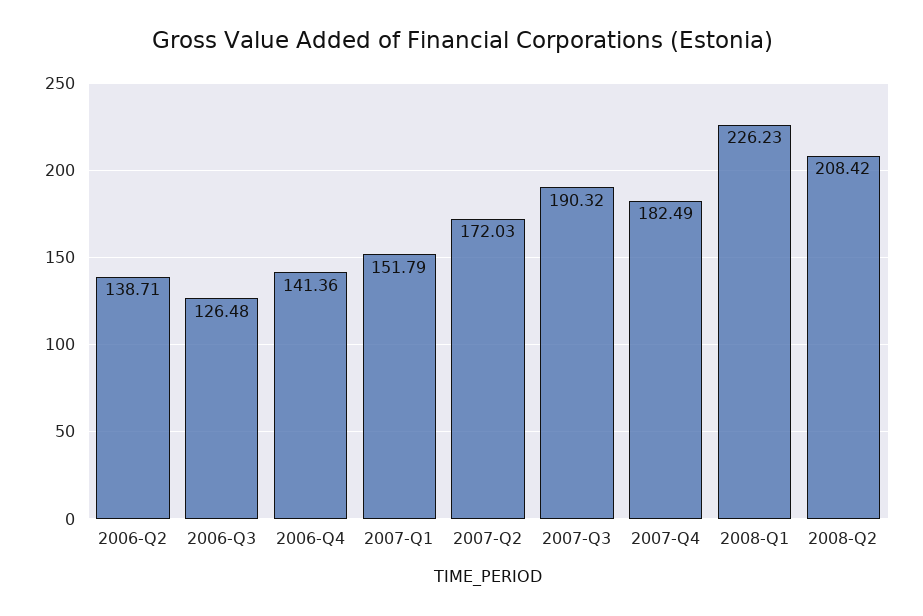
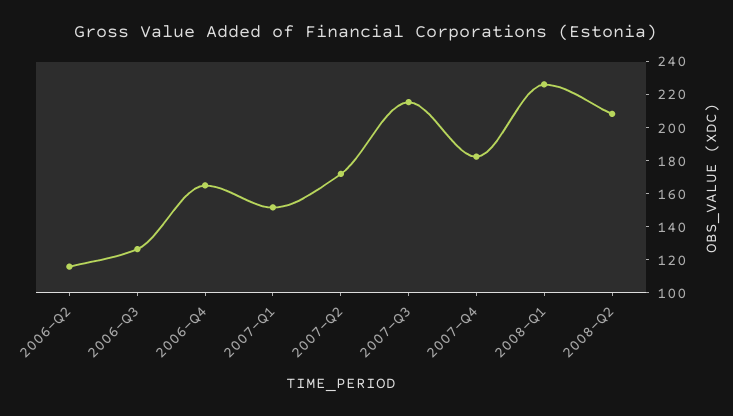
2006-Q2: 138.71 -> 115
2006-Q4: 141.36 -> 165
2007-Q3: 190.32 -> 215

